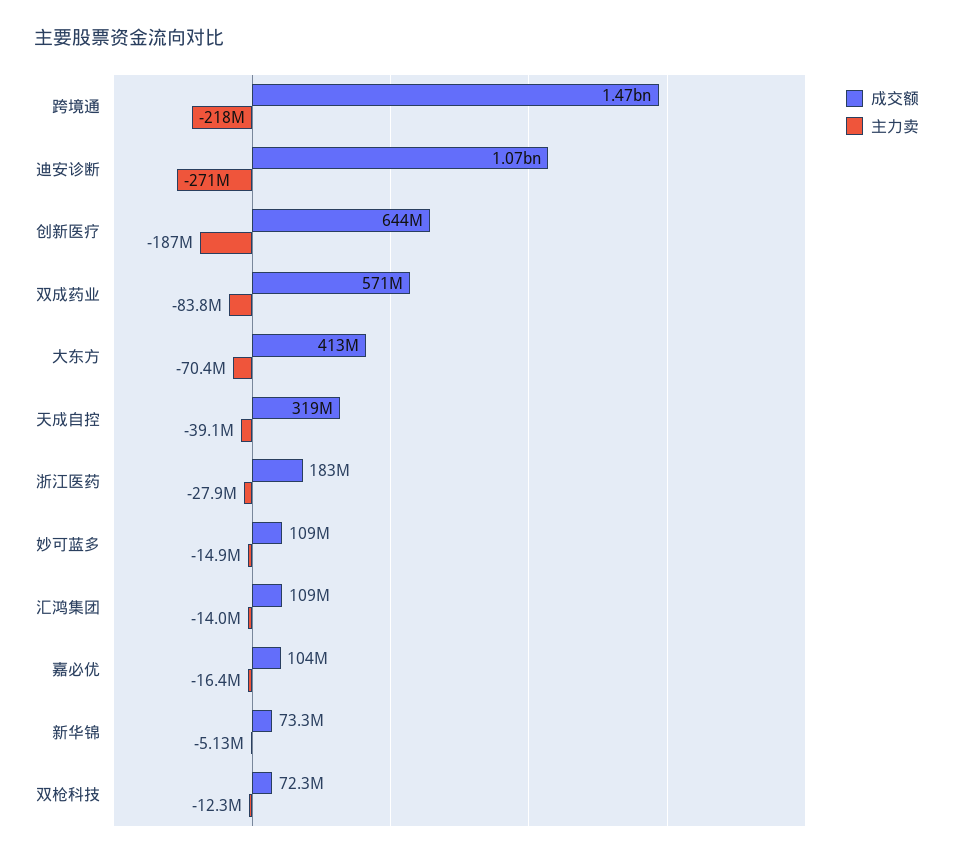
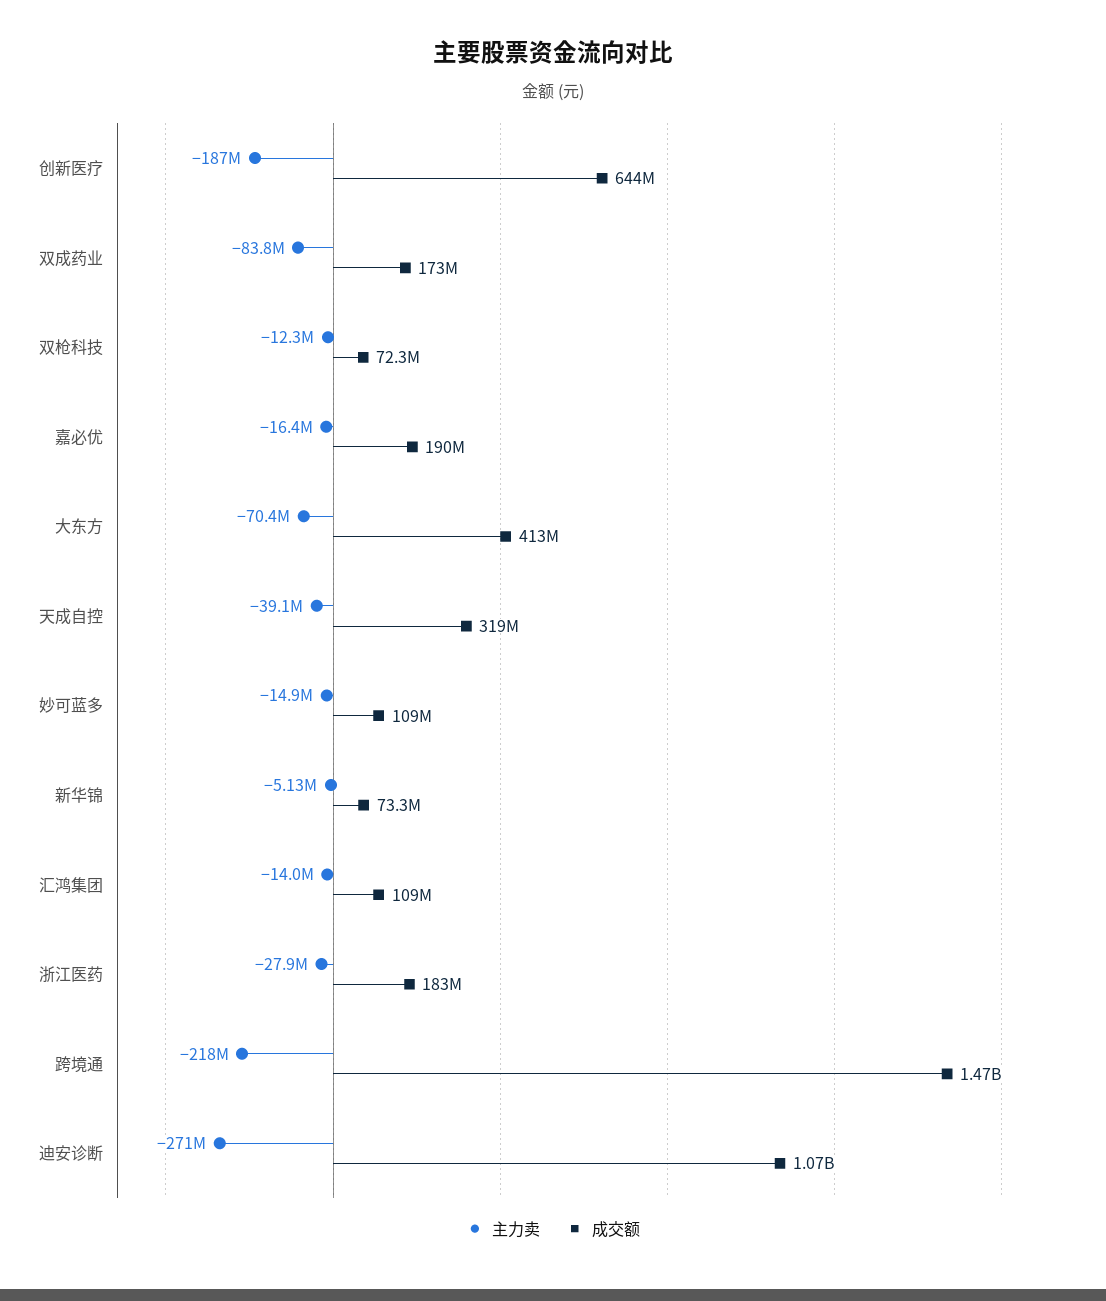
成交额, 双成药业: 571000000 -> 173000000
成交额, 嘉必优: 104000000 -> 190000000

